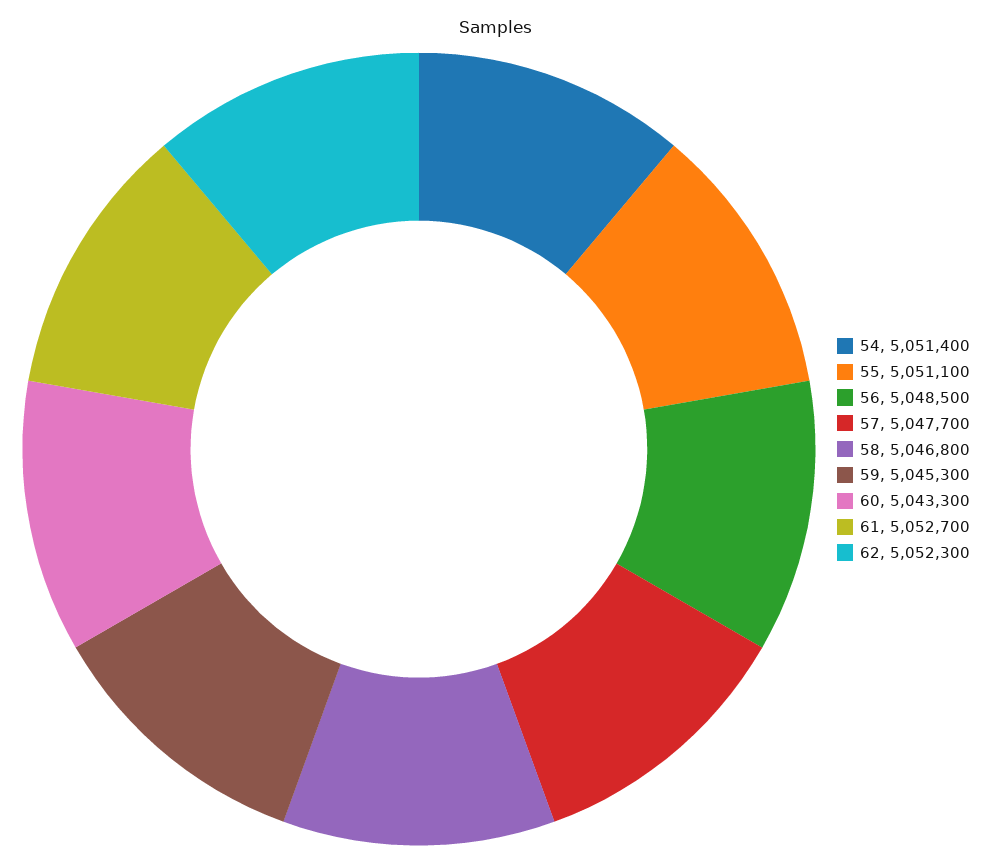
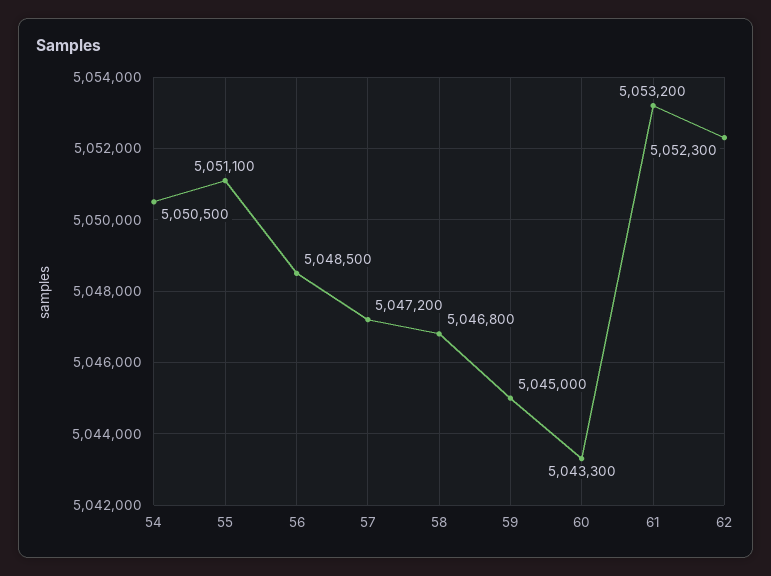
54: 5051400 -> 5050500
57: 5047700 -> 5047200
59: 5045300 -> 5045000
61: 5052700 -> 5053200

